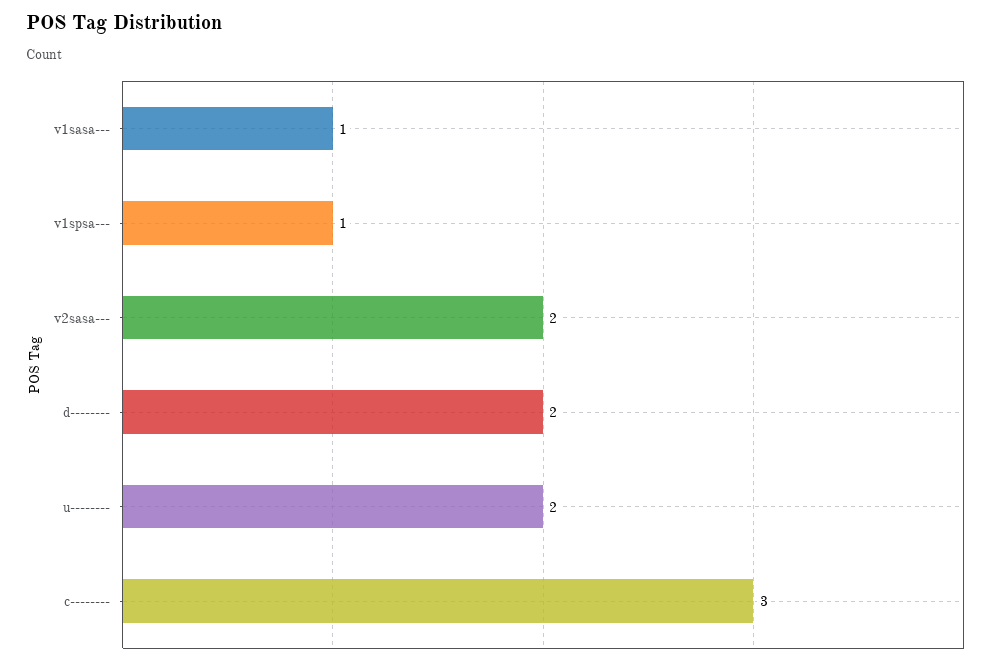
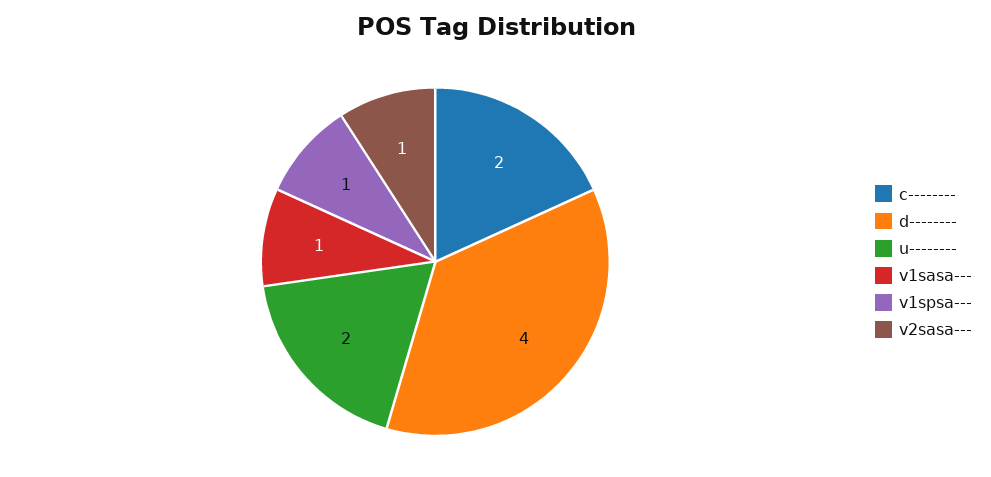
v2sasa---: 2 -> 1
d--------: 2 -> 4
c--------: 3 -> 2

